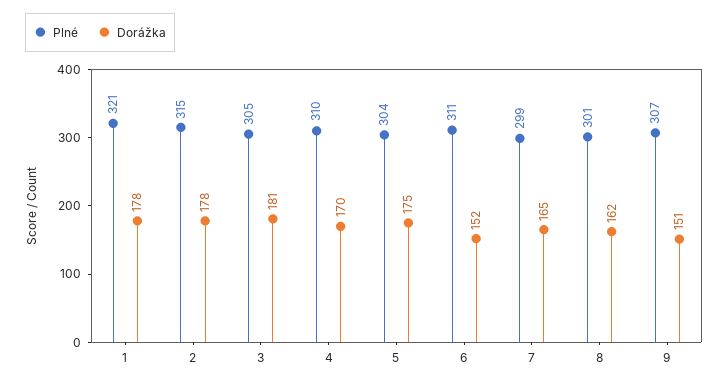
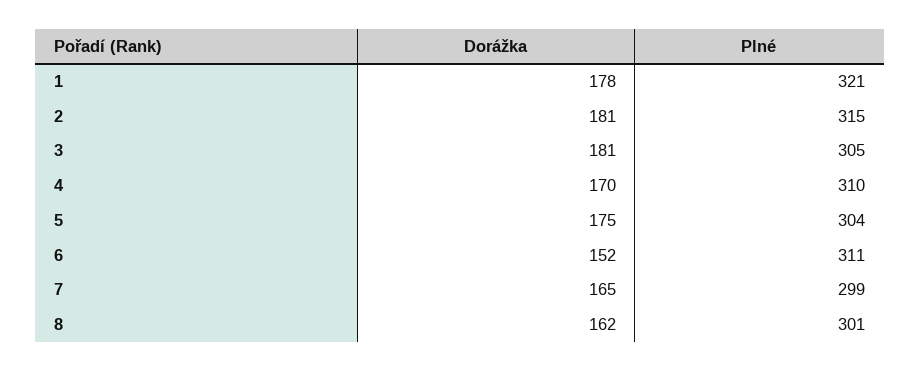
Dorážka, 2: 178 -> 181
Plné, 9: 307 -> none
Dorážka, 9: 151 -> none

